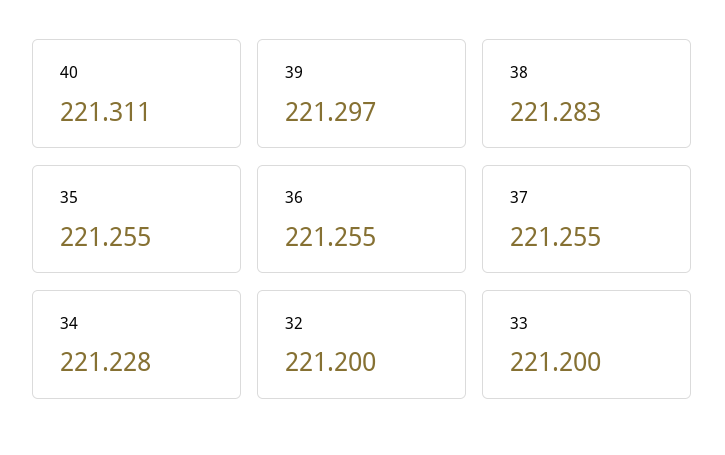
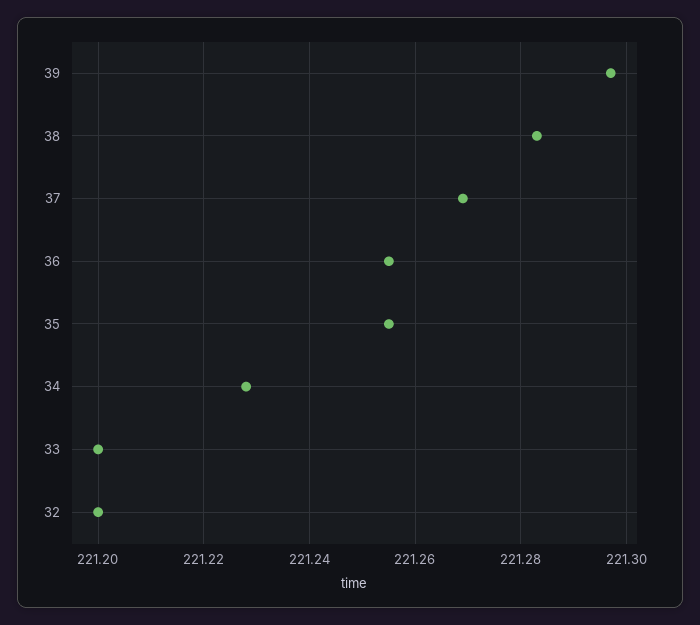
40: 221.311 -> none
37: 221.255 -> 221.27

